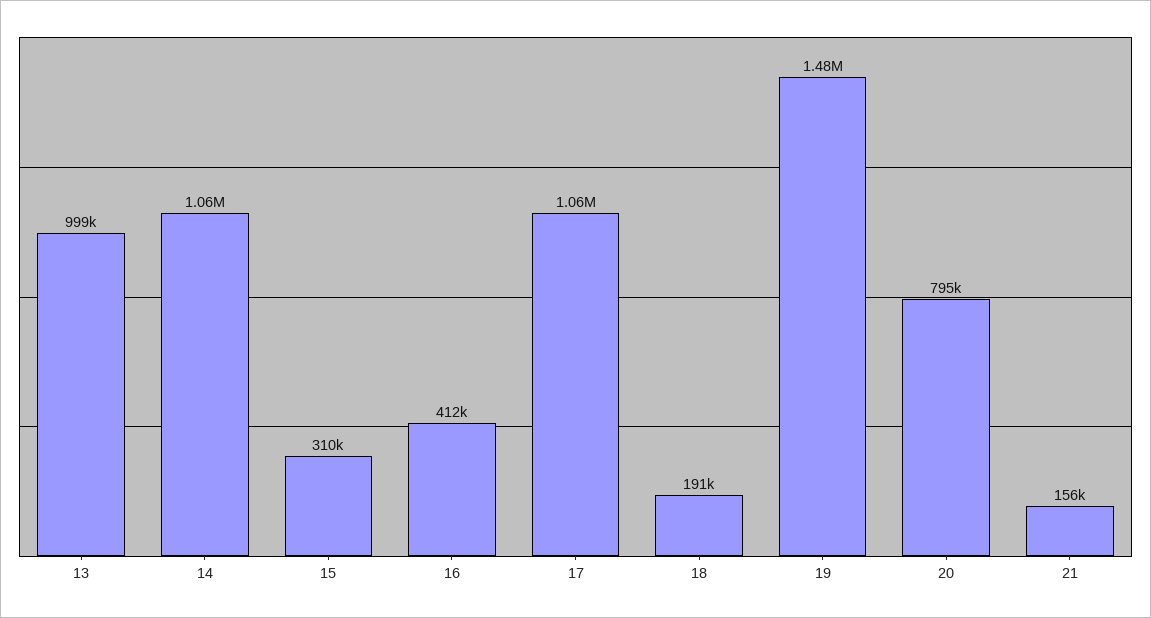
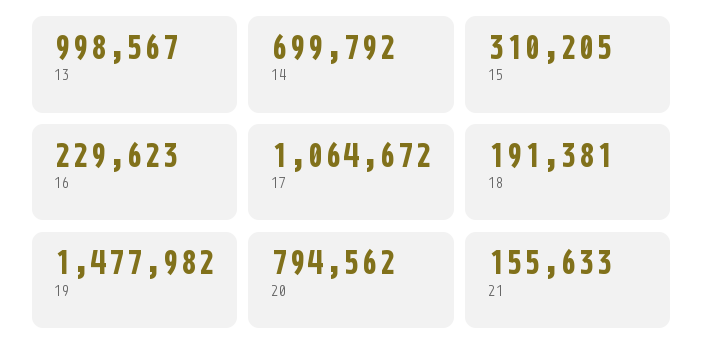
14: 1060000 -> 699792
16: 412000 -> 229623

